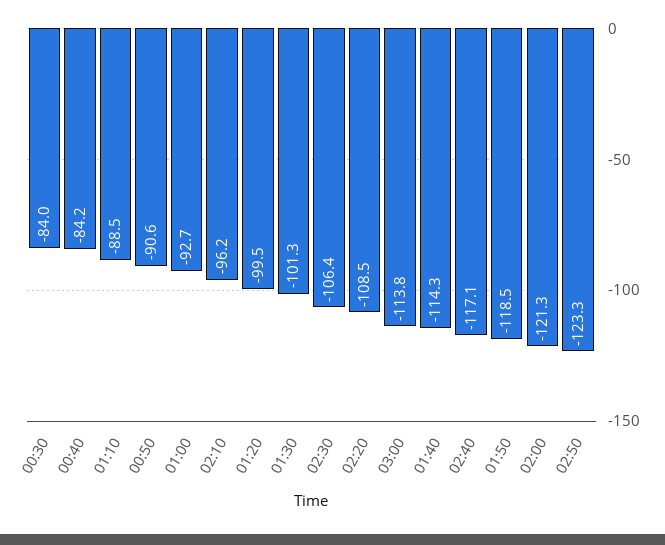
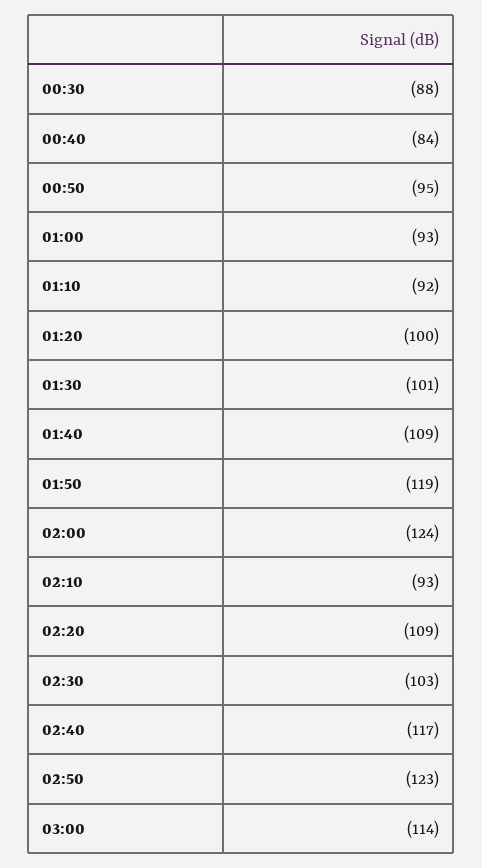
00:30: -84 -> -88
01:10: -88.5 -> -92
00:50: -90.6 -> -95
02:10: -96.2 -> -93
02:30: -106.4 -> -103
01:40: -114.3 -> -109
02:00: -121.3 -> -124

